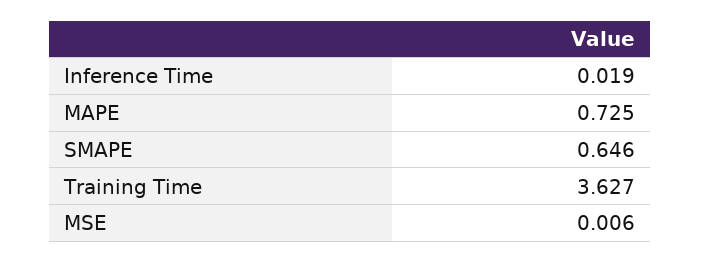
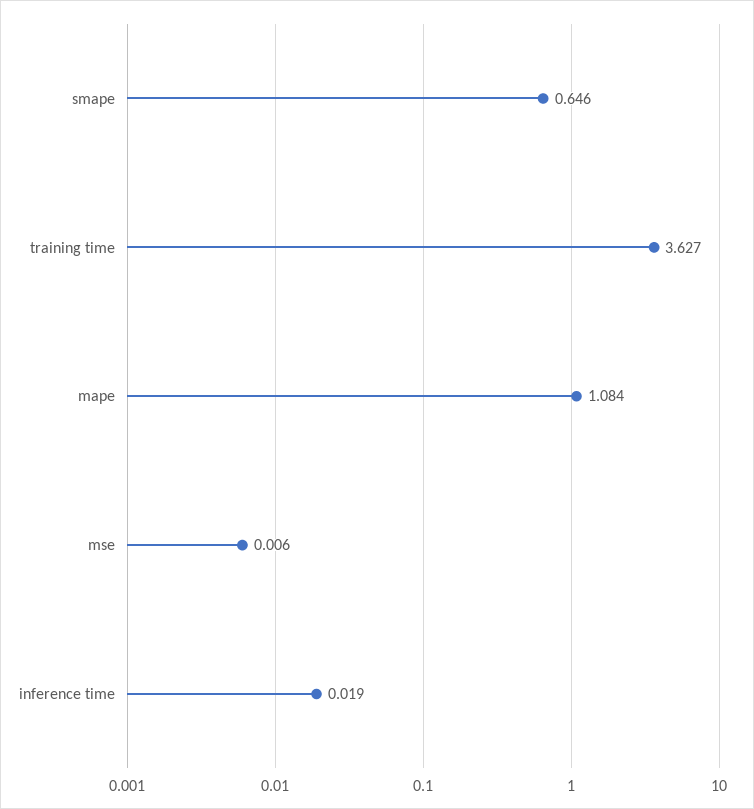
MAPE: 0.725 -> 1.084

